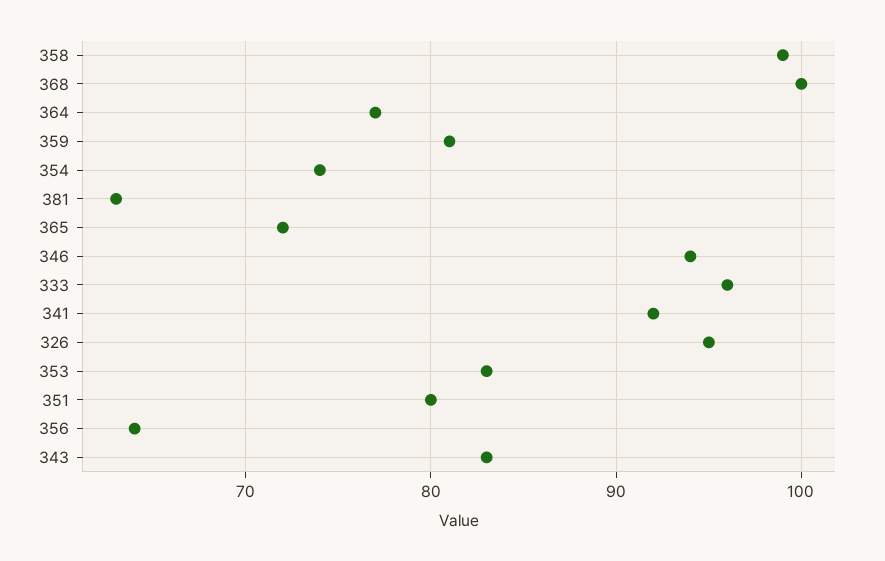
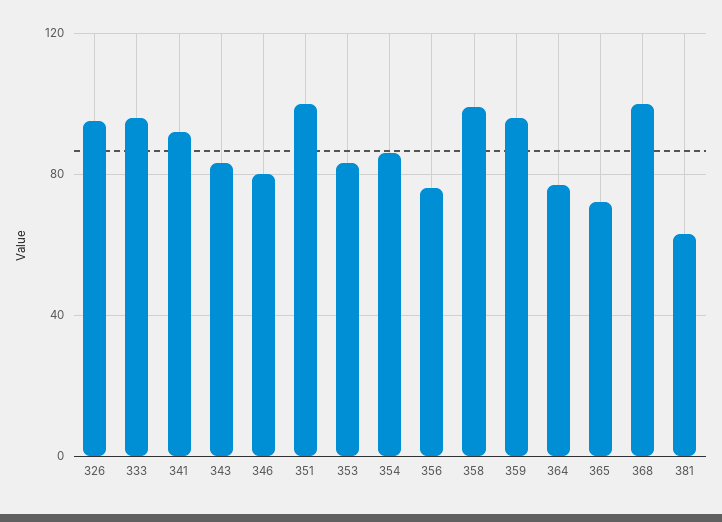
359: 81 -> 95
354: 74 -> 85
346: 94 -> 80
351: 80 -> 100
356: 64 -> 75

